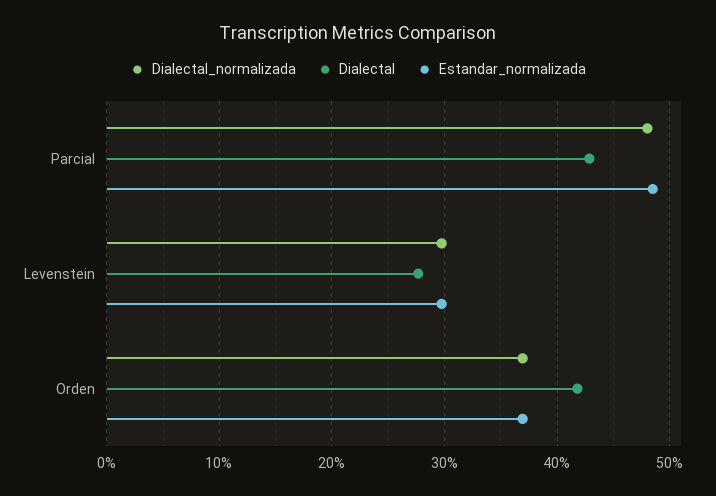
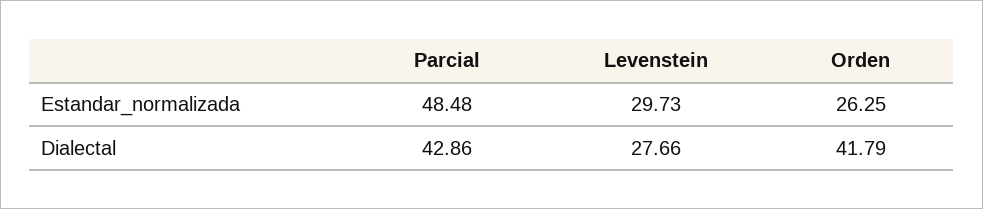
Dialectal_normalizada, Parcial: 48 -> none
Dialectal_normalizada, Levenstein: 30 -> none
Dialectal_normalizada, Orden: 37 -> none
Estandar_normalizada, Orden: 37 -> 26.25

